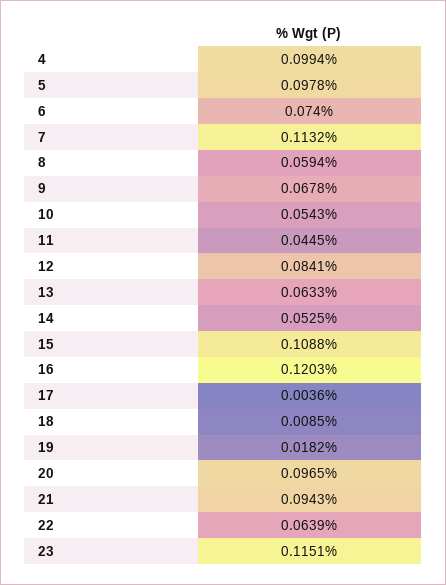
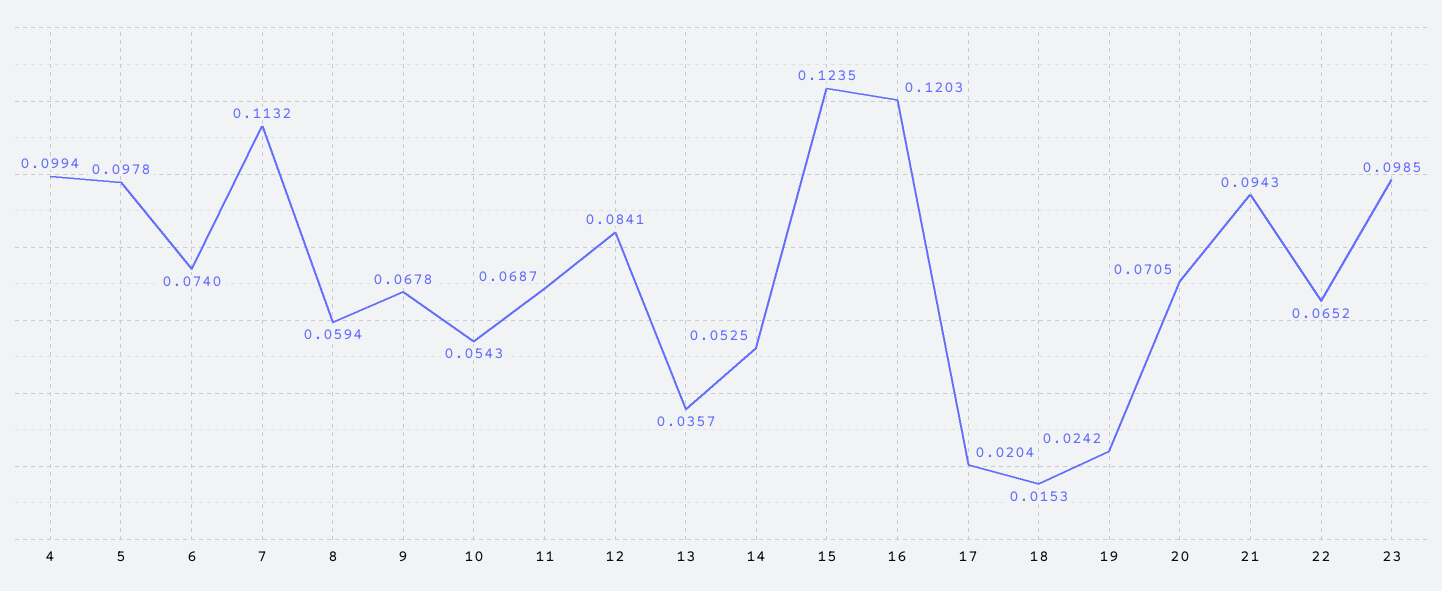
11: 0.0445 -> 0.0687
13: 0.0633 -> 0.0357
15: 0.1088 -> 0.1235
17: 0.0036 -> 0.0204
18: 0.0085 -> 0.0153
19: 0.0182 -> 0.0242
20: 0.0965 -> 0.0705
22: 0.0639 -> 0.0652
23: 0.1151 -> 0.0985

